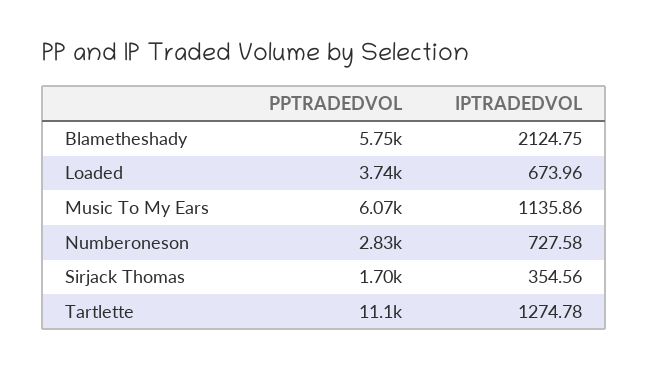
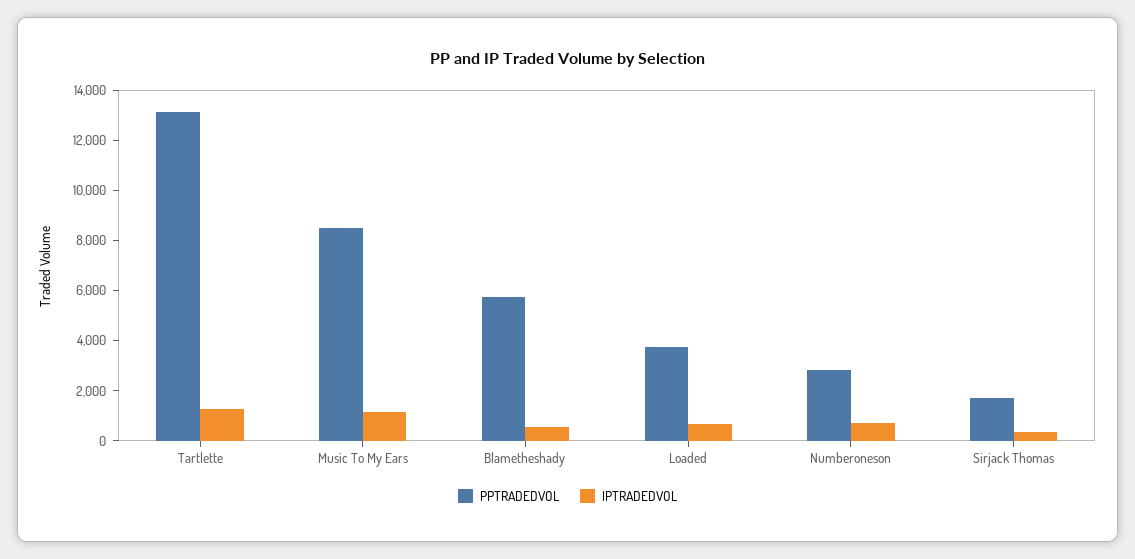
IPTRADEDVOL, Blametheshady: 2124.75 -> 500
PPTRADEDVOL, Music To My Ears: 6070 -> 8500
PPTRADEDVOL, Tartlette: 11100 -> 13000

